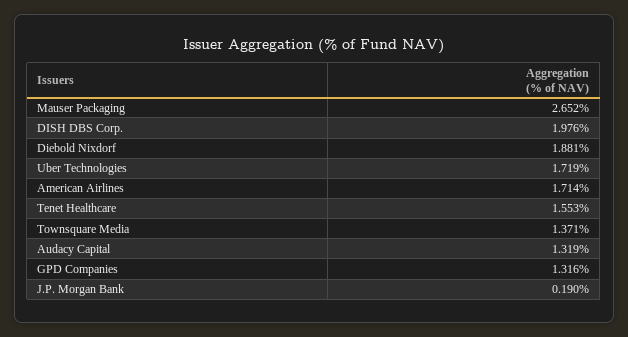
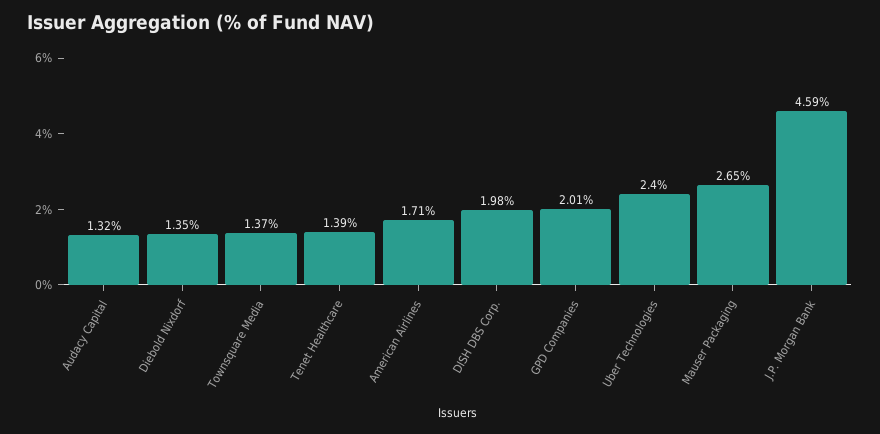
Diebold Nixdorf: 1.881 -> 1.35
Uber Technologies: 1.719 -> 2.4
Tenet Healthcare: 1.553 -> 1.39
GPD Companies: 1.316 -> 2.01
J.P. Morgan Bank: 0.19 -> 4.59

